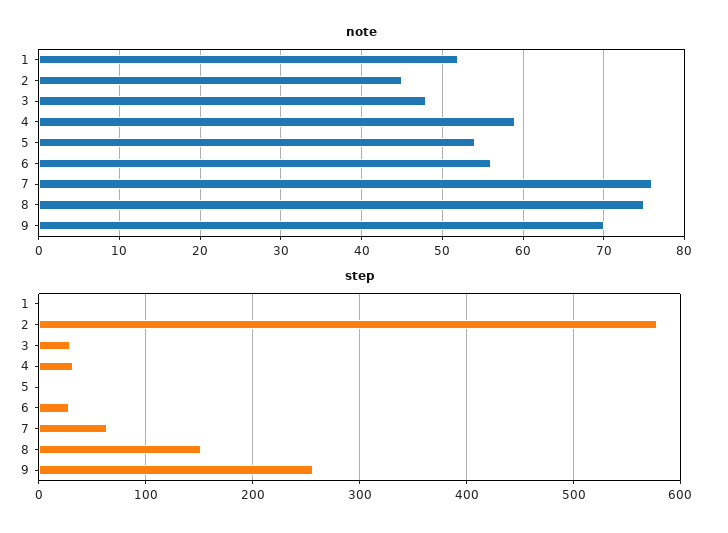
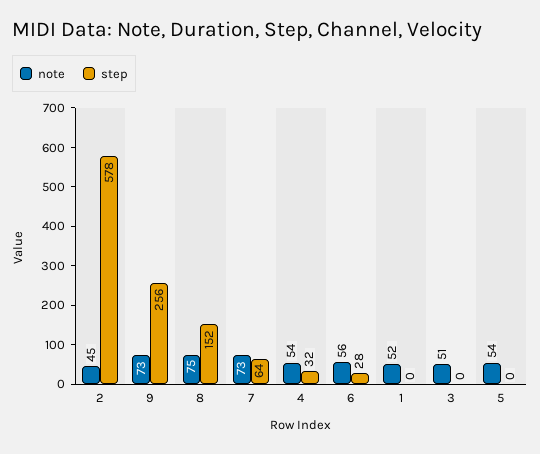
note, 3: 48 -> 51
note, 4: 59 -> 54
note, 7: 76 -> 73
note, 9: 70 -> 73
step, 3: 30 -> 0

